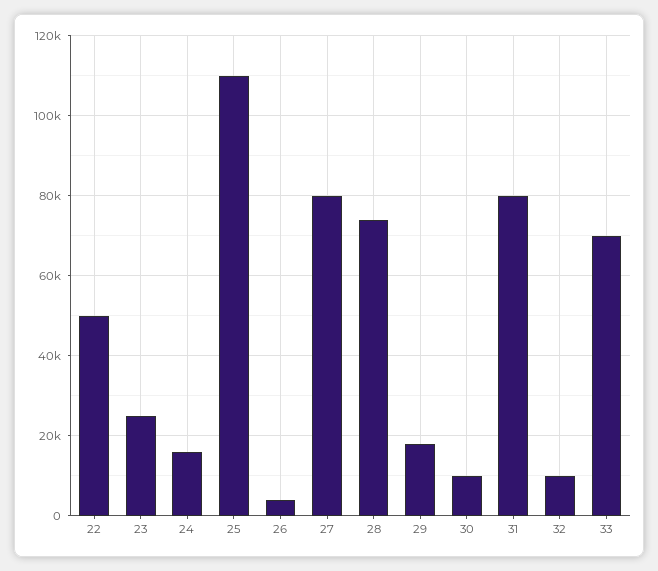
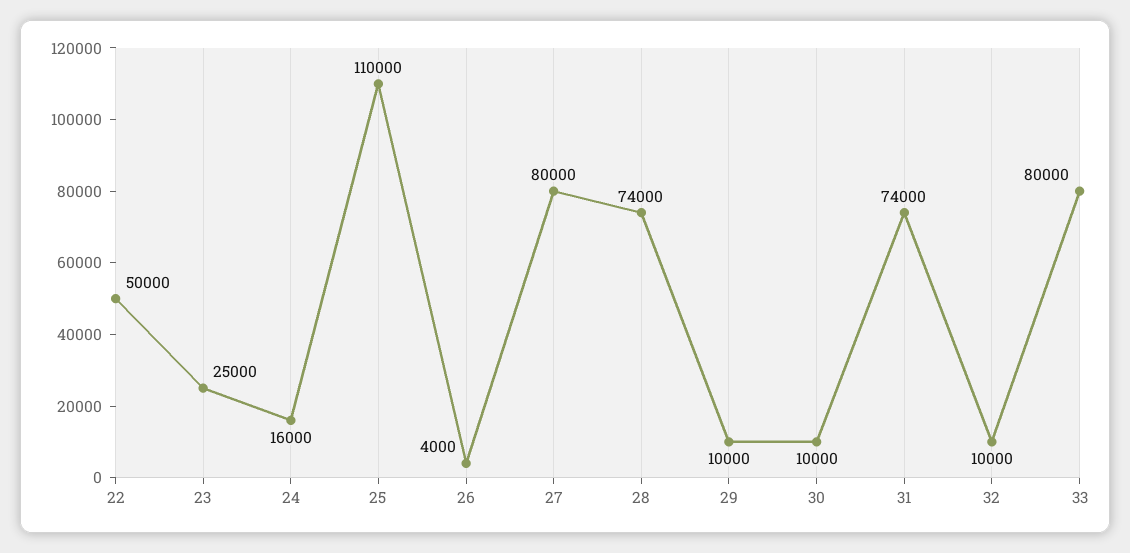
29: 18000 -> 10000
31: 80000 -> 74000
33: 70000 -> 80000

